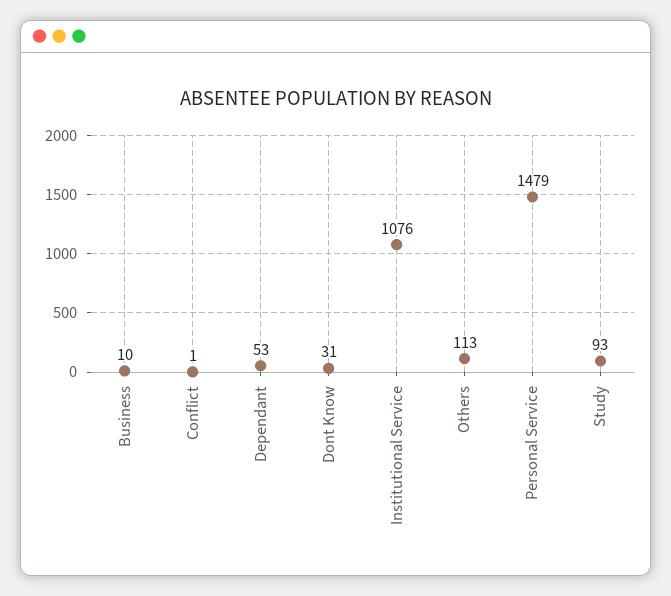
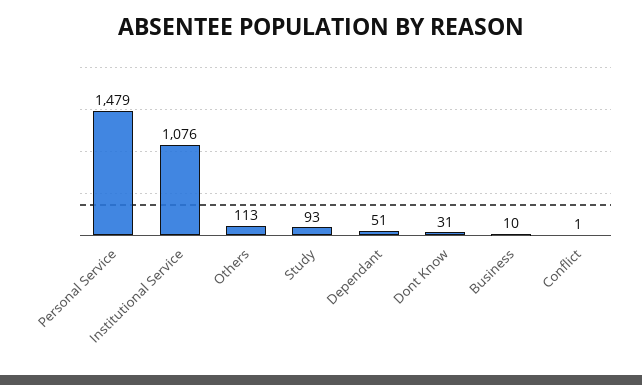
Dependant: 53 -> 51

